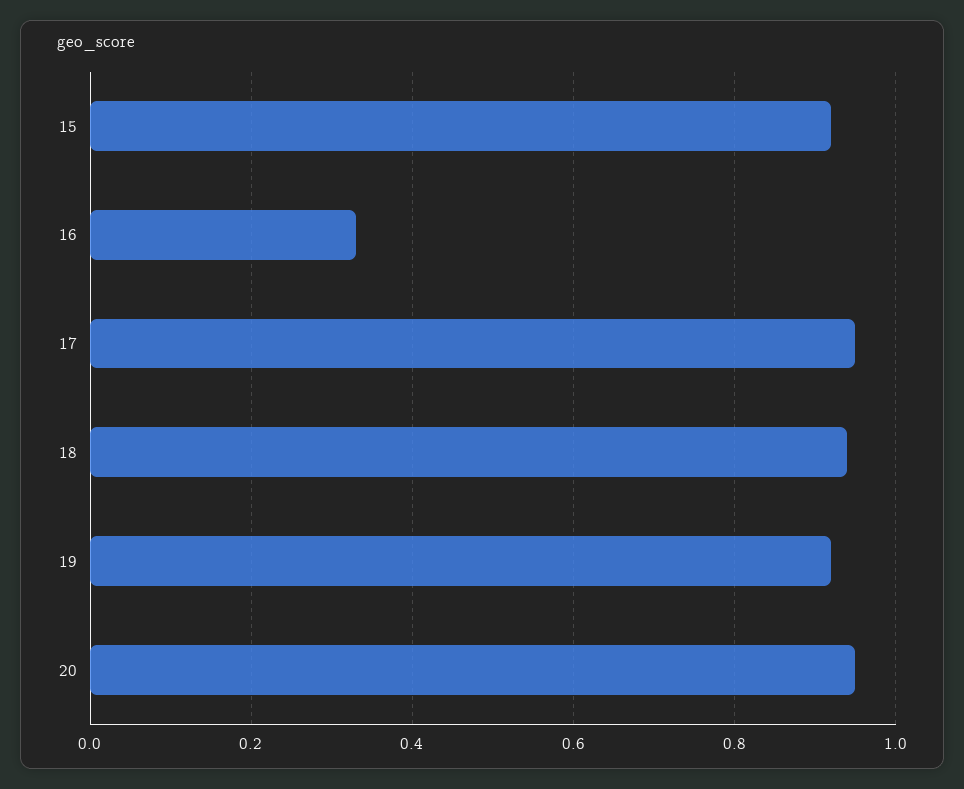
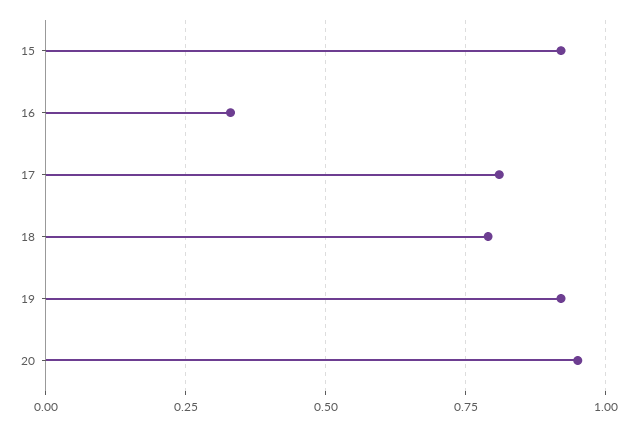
17: 0.95 -> 0.8
18: 0.95 -> 0.8

